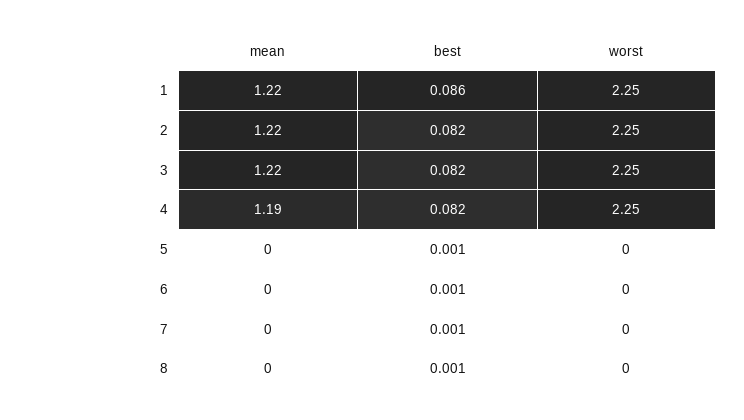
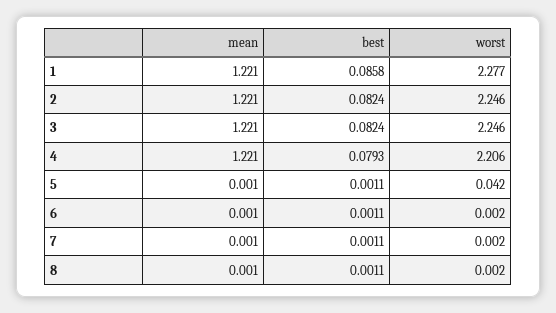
worst, 1: 2.25 -> 2.277
mean, 4: 1.19 -> 1.221
best, 4: 0.082 -> 0.0793
worst, 4: 2.25 -> 2.206
worst, 5: 0 -> 0.042

